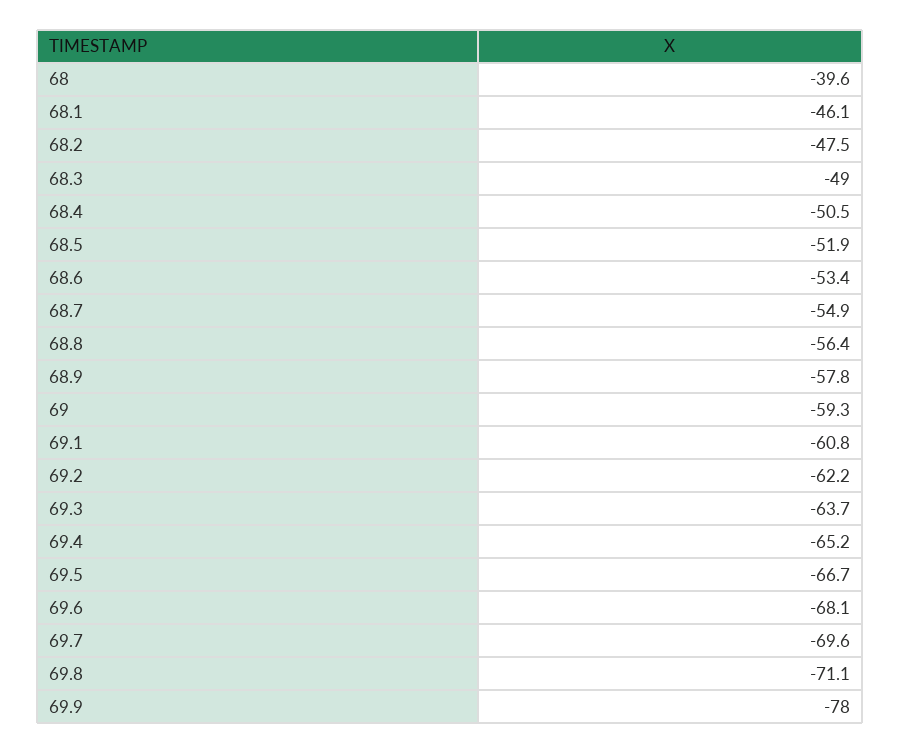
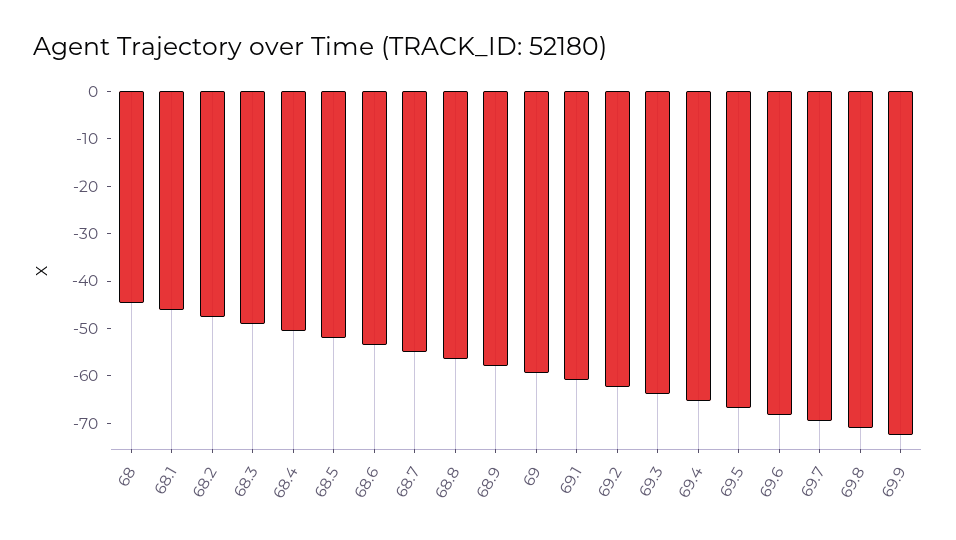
68: -39.6 -> -44
69.9: -78 -> -72

